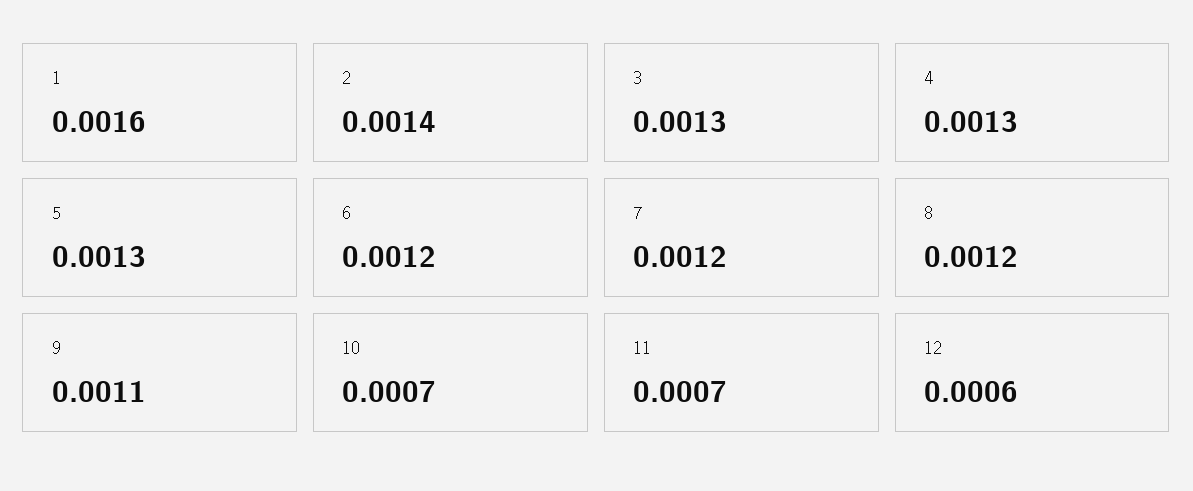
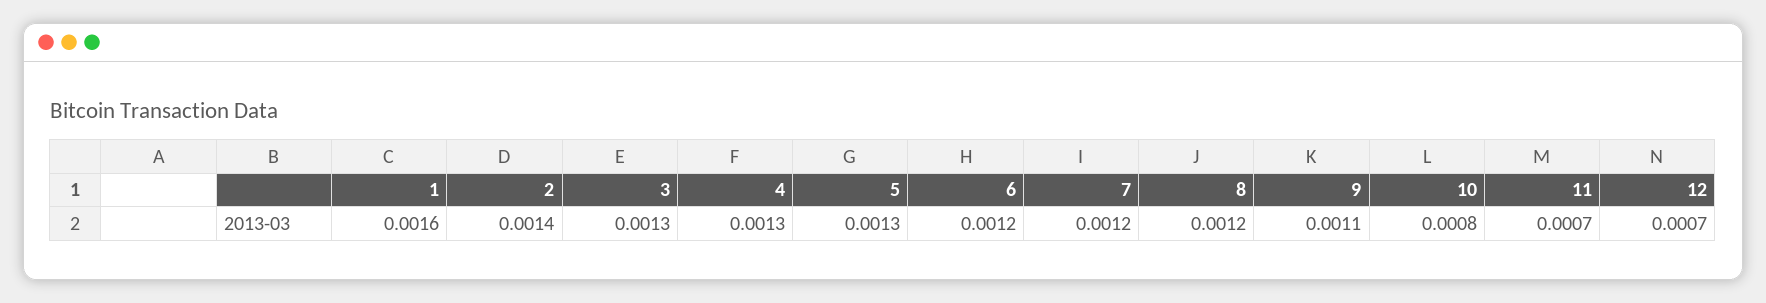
10: 0.0007 -> 0.0008
12: 0.0006 -> 0.0007

